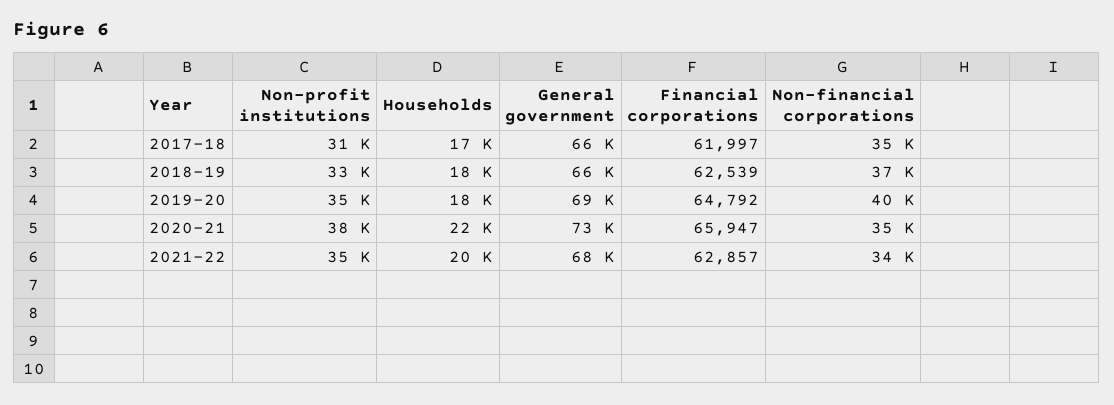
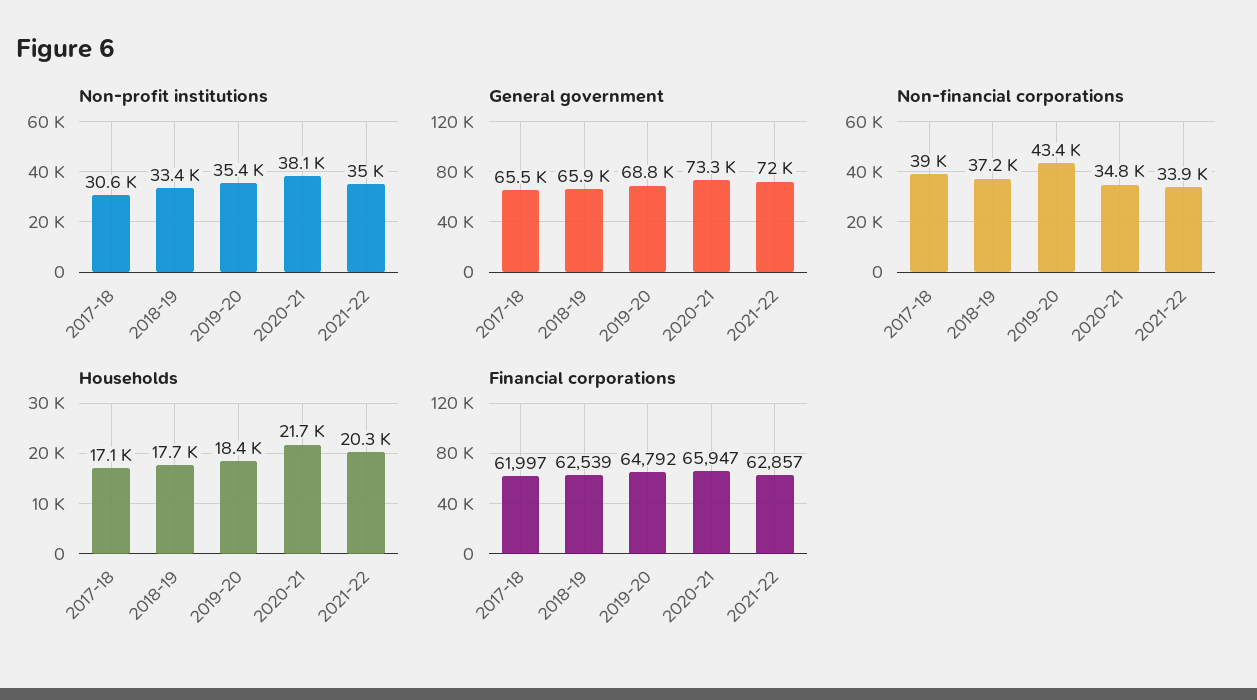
Non-financial corporations, 2017-18: 35000 -> 39000
Non-financial corporations, 2019-20: 40000 -> 43400
General government, 2021-22: 68000 -> 72000

